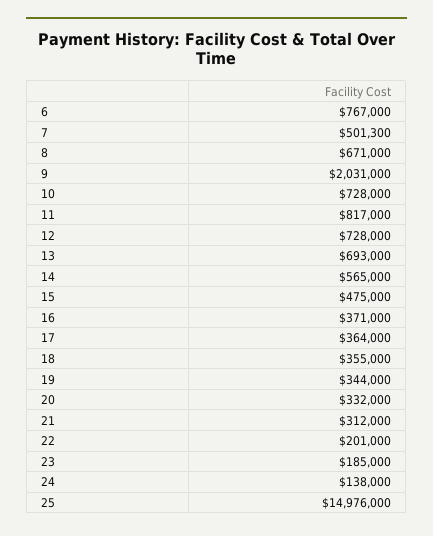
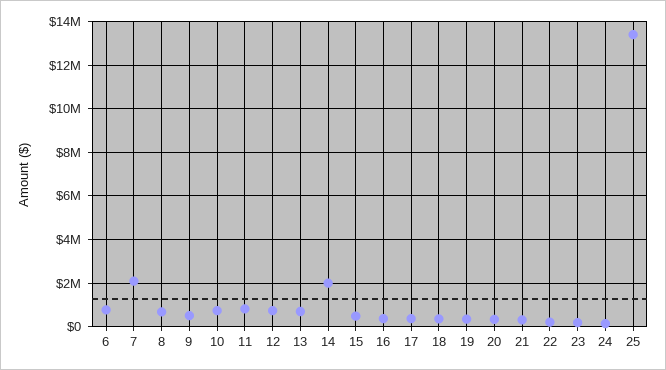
7: 501300 -> 2000000
9: 2031000 -> 500000
14: 565000 -> 2000000
25: 14976000 -> 13500000

